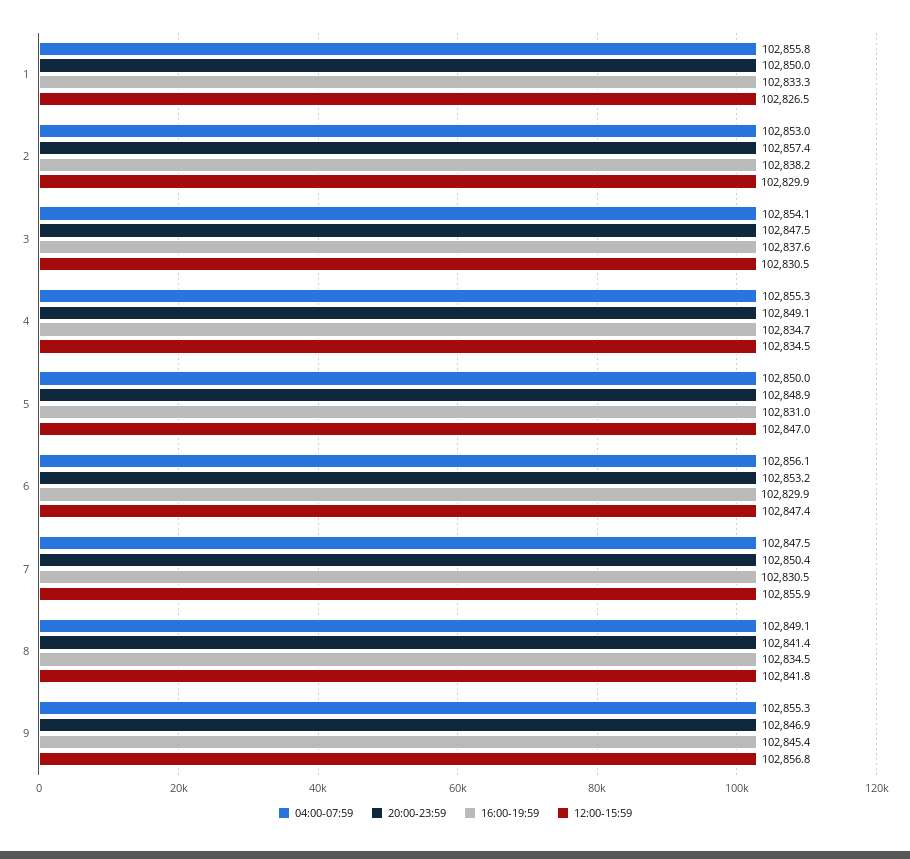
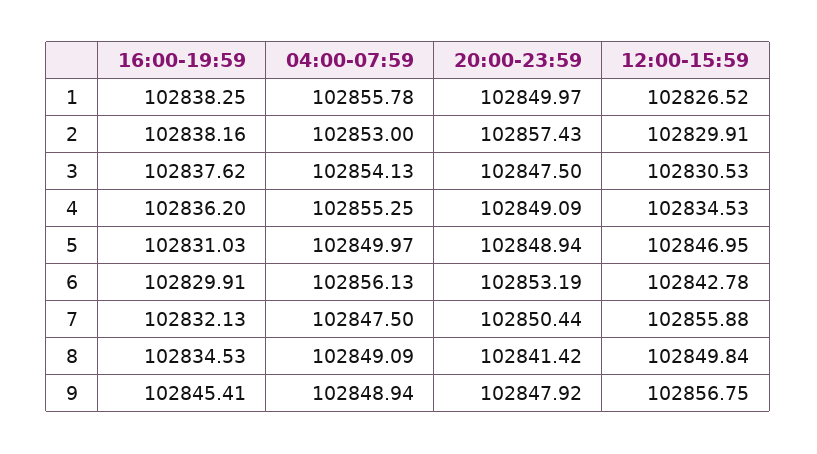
16:00-19:59, 1: 102833.3 -> 102838.25
16:00-19:59, 4: 102834.7 -> 102836.2
12:00-15:59, 6: 102847.4 -> 102842.78
16:00-19:59, 7: 102830.5 -> 102832.13
12:00-15:59, 8: 102841.8 -> 102849.84
04:00-07:59, 9: 102855.3 -> 102848.94
20:00-23:59, 9: 102846.9 -> 102847.92

